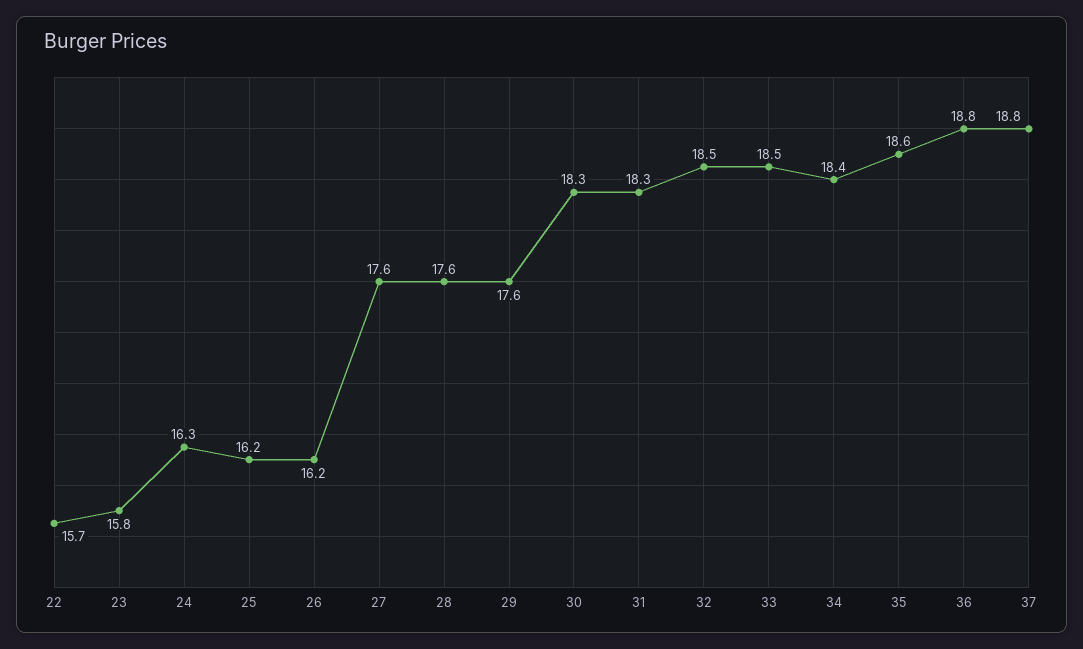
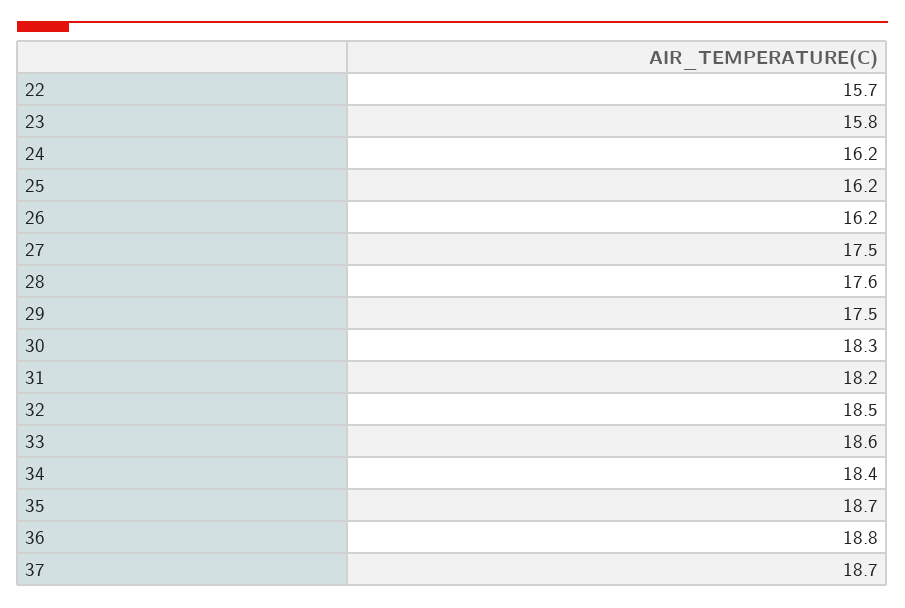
24: 16.3 -> 16.2
27: 17.6 -> 17.5
29: 17.6 -> 17.5
31: 18.3 -> 18.2
33: 18.5 -> 18.6
35: 18.6 -> 18.7
37: 18.8 -> 18.7

